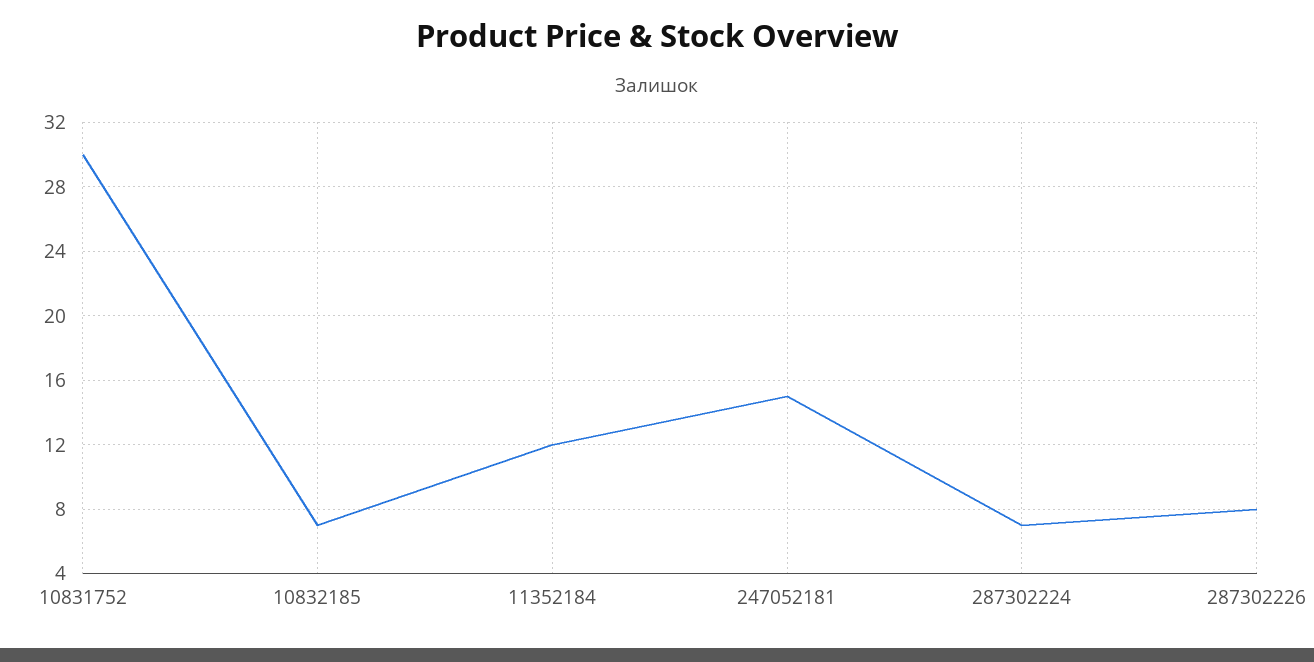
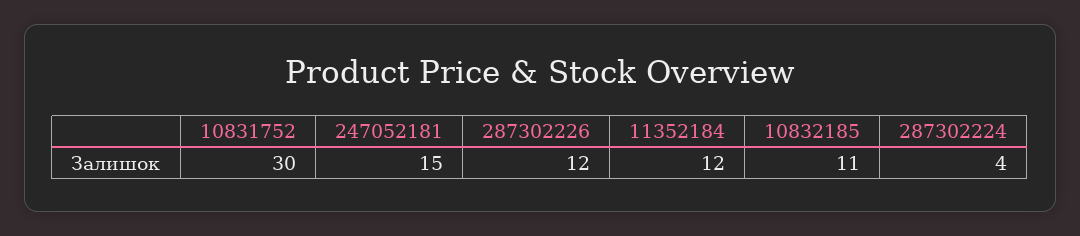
10832185: 7 -> 11
287302224: 7 -> 4
287302226: 8 -> 12

